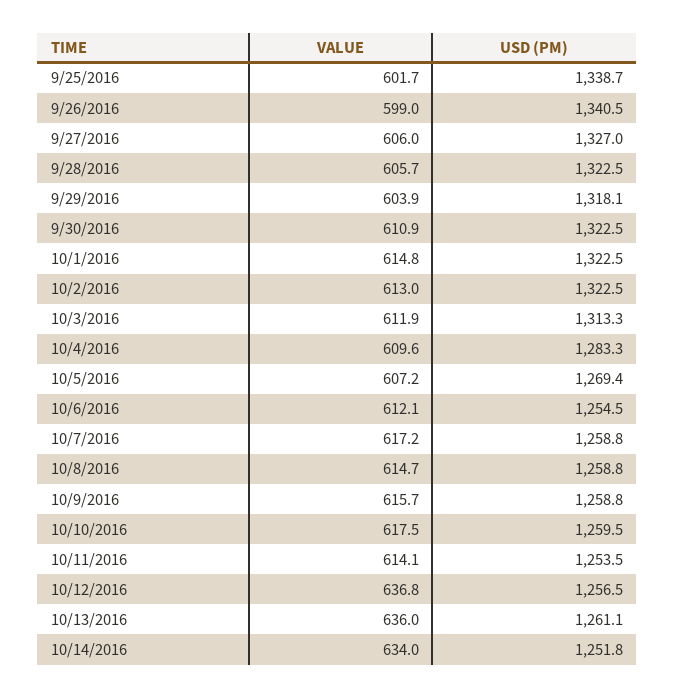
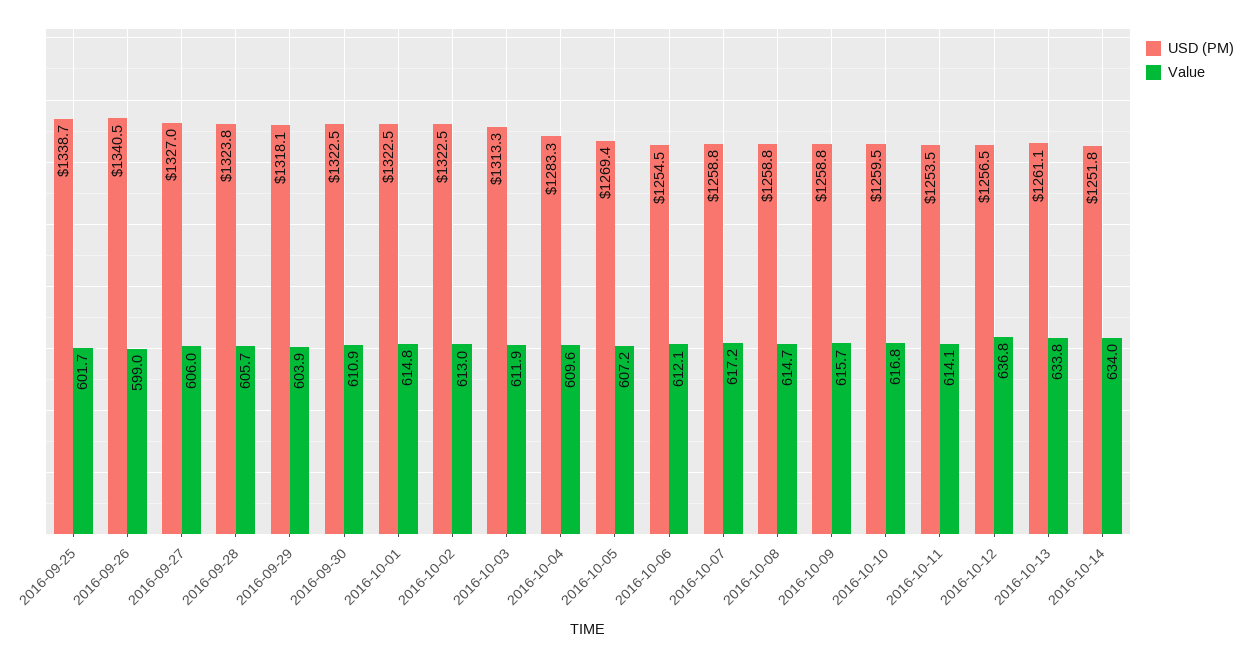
USD (PM), 9/28/2016: 1322.5 -> 1323.8
VALUE, 10/10/2016: 617.5 -> 616.8
VALUE, 10/13/2016: 636 -> 633.8

